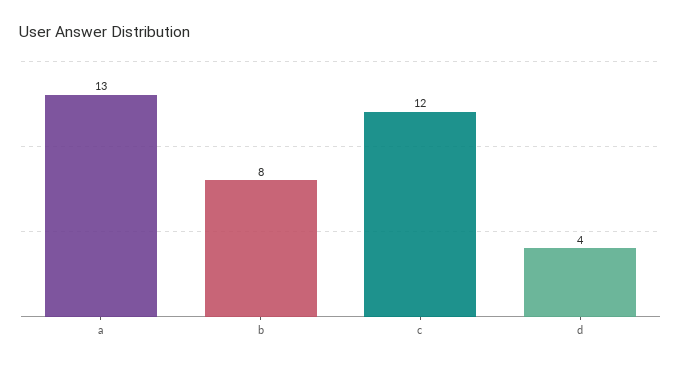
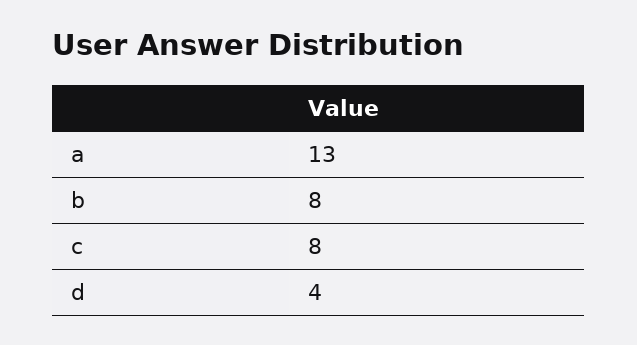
c: 12 -> 8

